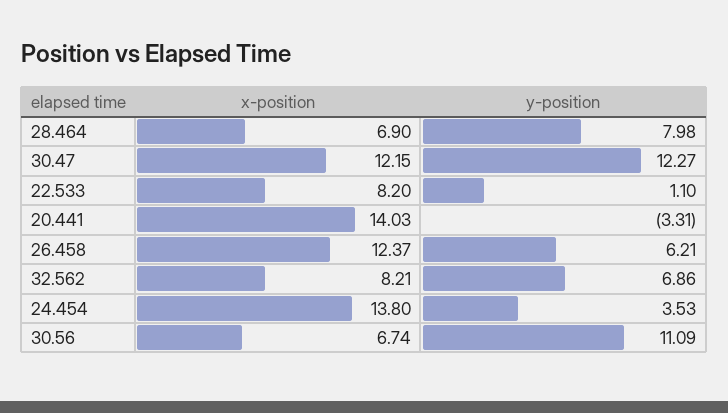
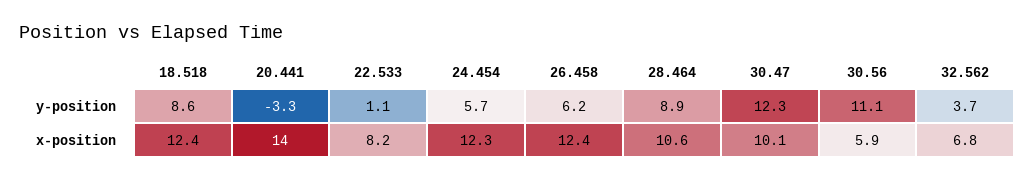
x-position, 28.464: 6.9 -> 10.6
y-position, 28.464: 7.98 -> 8.9
x-position, 30.47: 12.15 -> 10.1
x-position, 32.562: 8.21 -> 6.8
y-position, 32.562: 6.86 -> 3.7
x-position, 24.454: 13.8 -> 12.3
y-position, 24.454: 3.53 -> 5.7
x-position, 30.56: 6.74 -> 5.9
y-position, 18.518: none -> 8.6
x-position, 18.518: none -> 12.4

